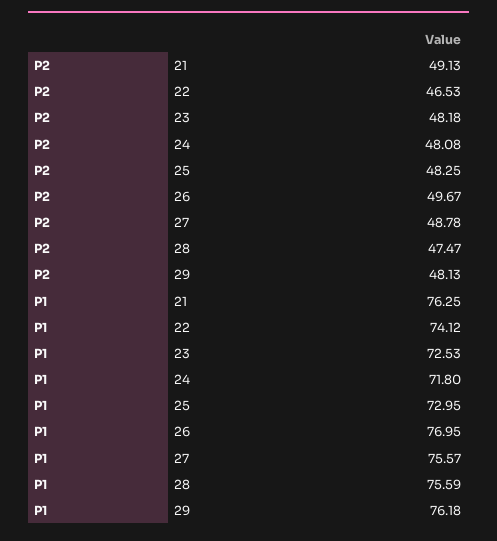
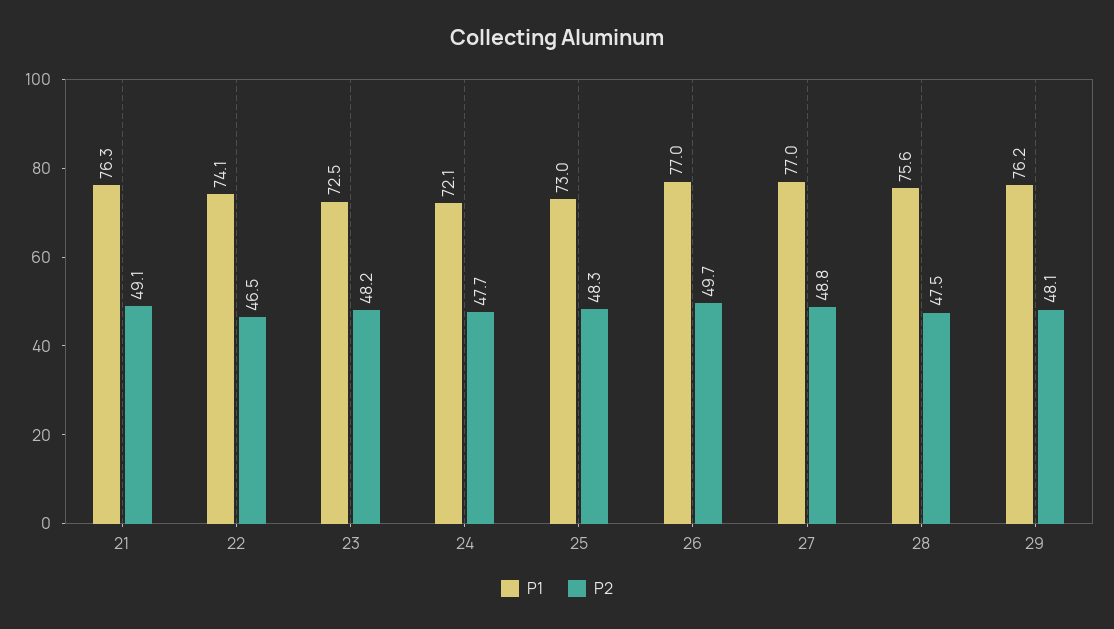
P2, 24: 48.08 -> 47.7
P1, 24: 71.8 -> 72.1
P1, 27: 75.57 -> 77

